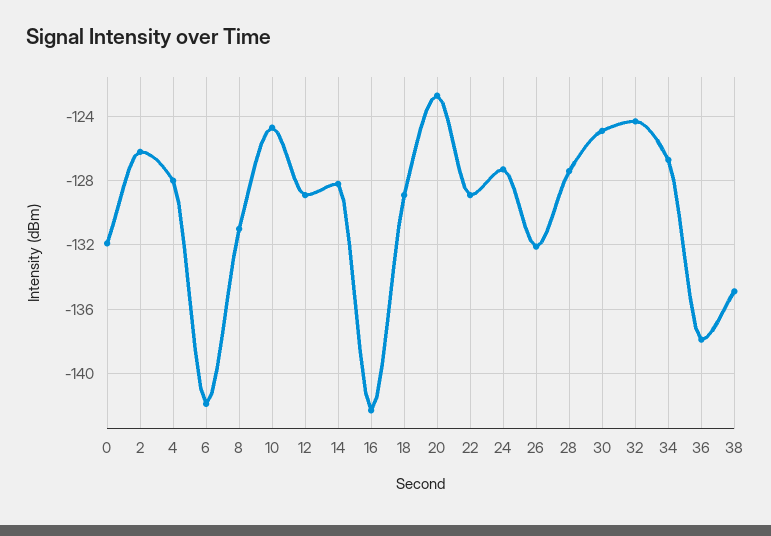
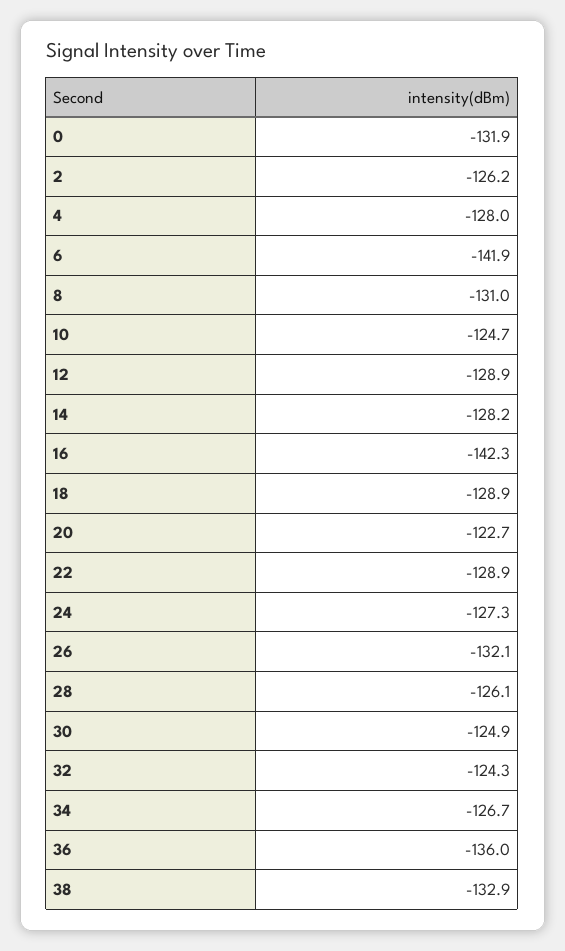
28: -127.5 -> -126.1
36: -138 -> -136
38: -135 -> -132.9

